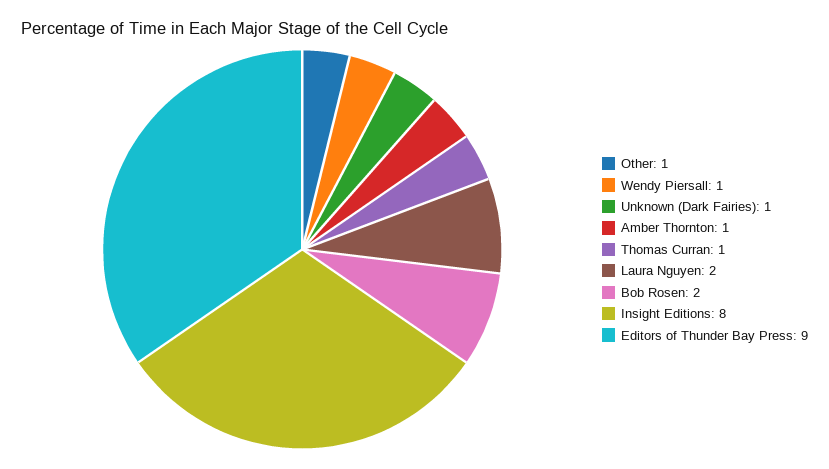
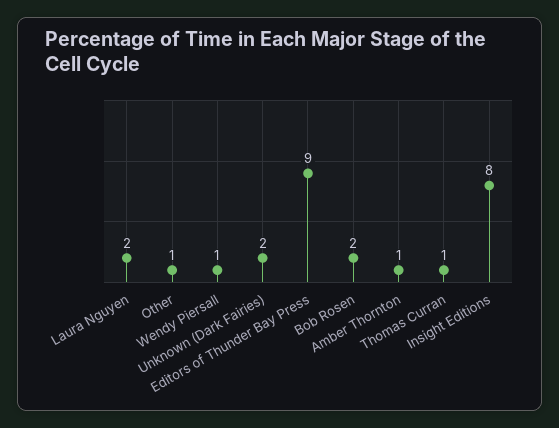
Unknown (Dark Fairies): 1 -> 2

